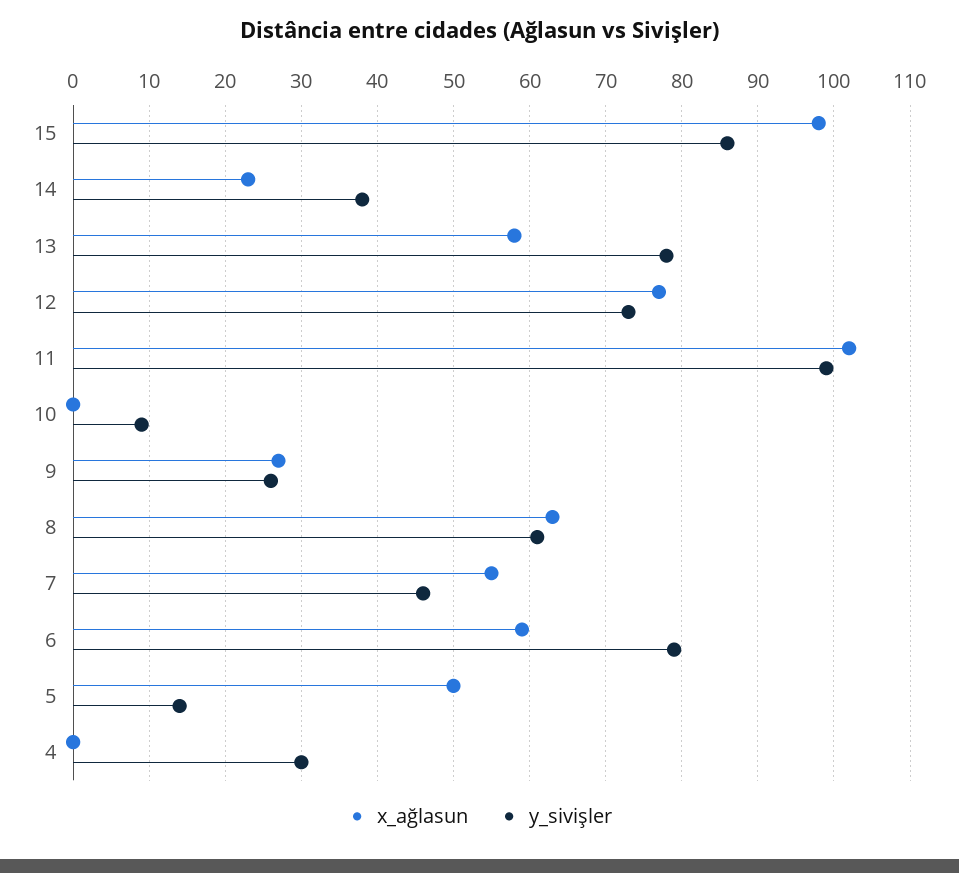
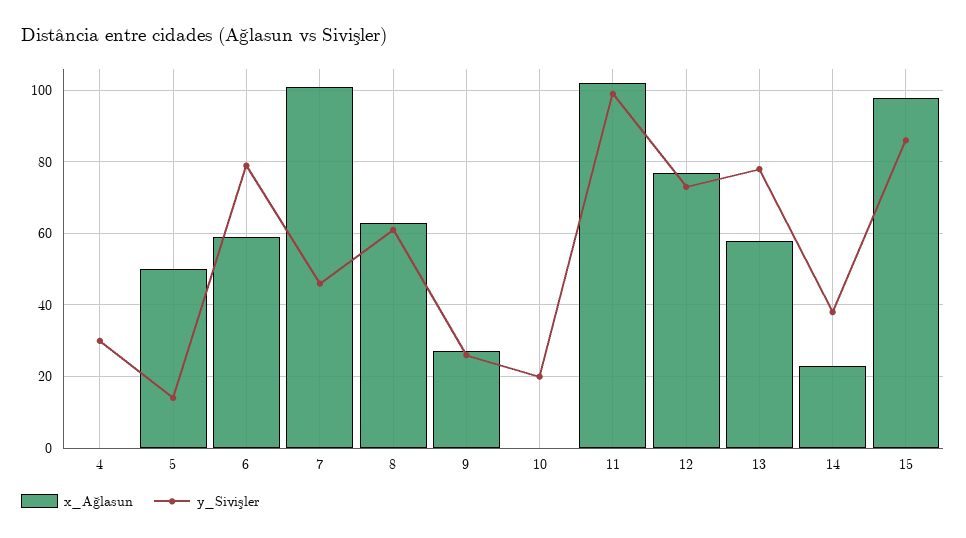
y_sivişler, 10: 9 -> 20
x_ağlasun, 7: 55 -> 100

